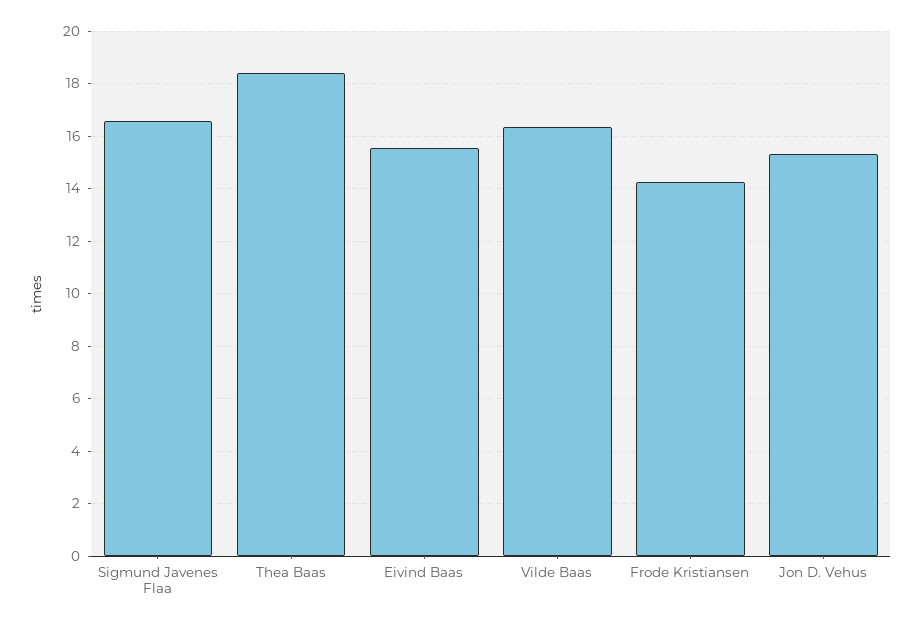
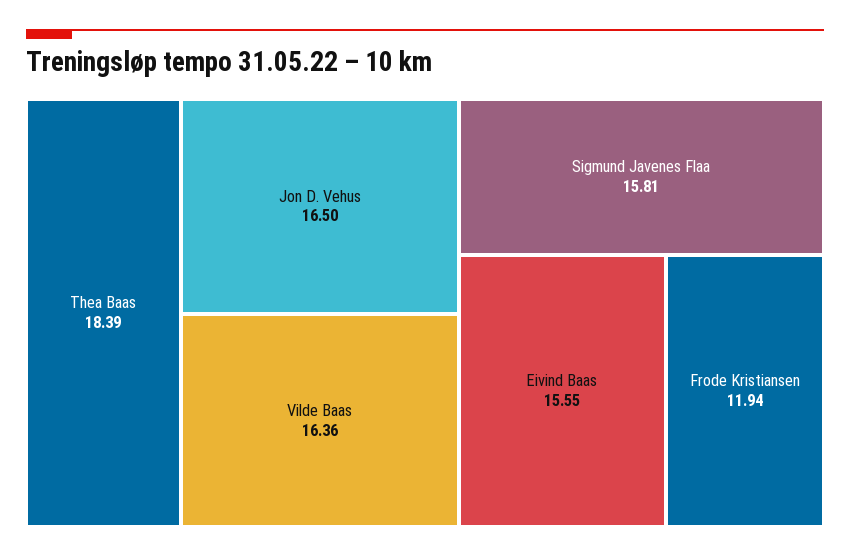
Sigmund Javenes Flaa: 16.5 -> 15.81
Frode Kristiansen: 14.25 -> 11.94
Jon D. Vehus: 15.25 -> 16.5

